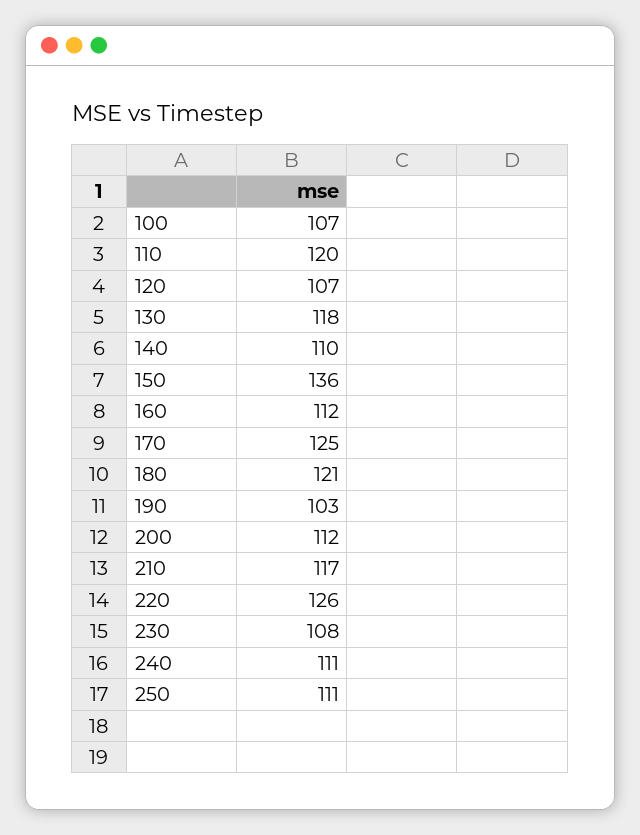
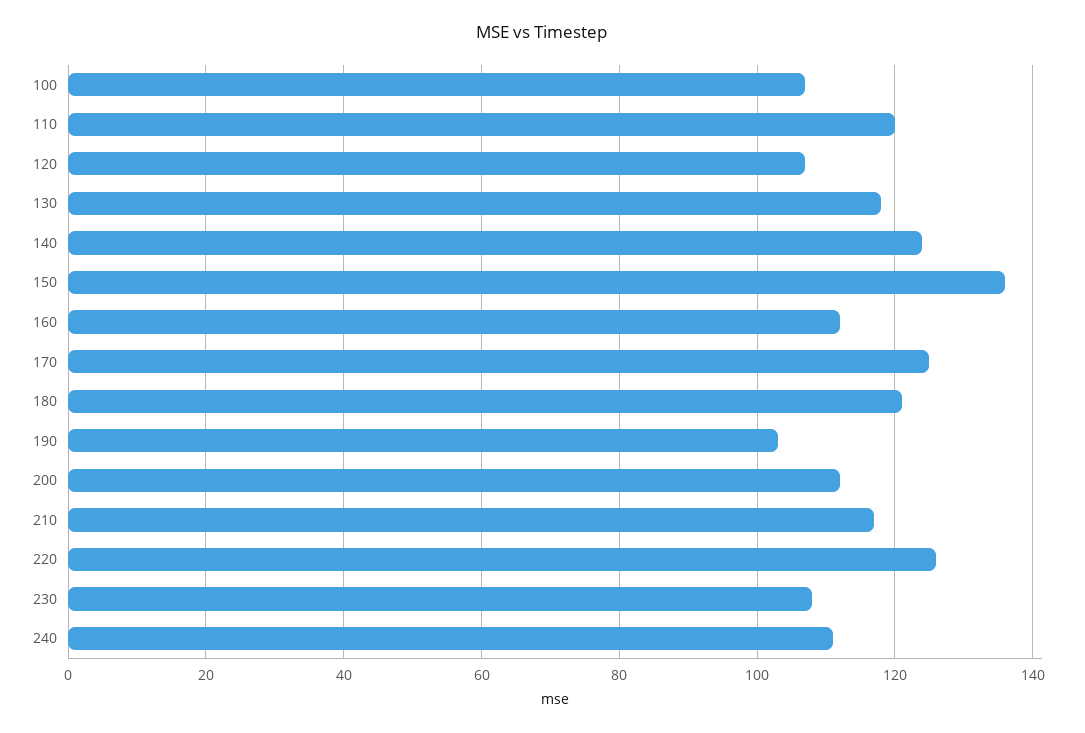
140: 110 -> 125
250: 111 -> none

